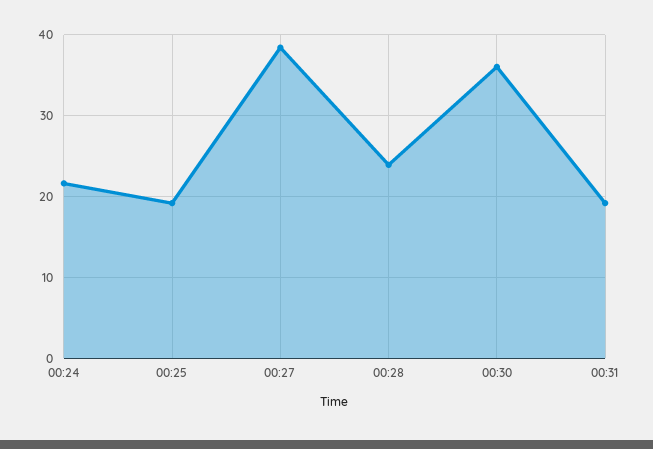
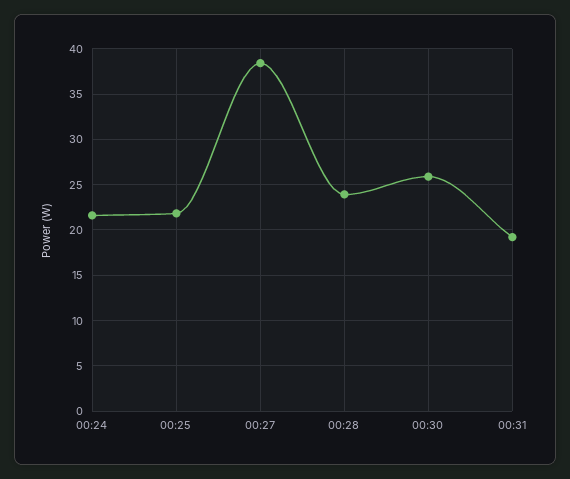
00:25: 19 -> 22
00:30: 36 -> 26

